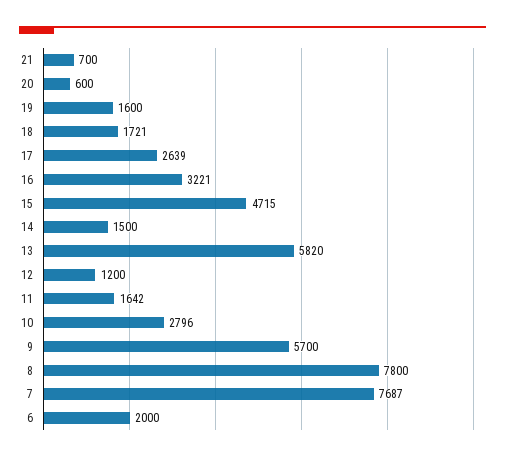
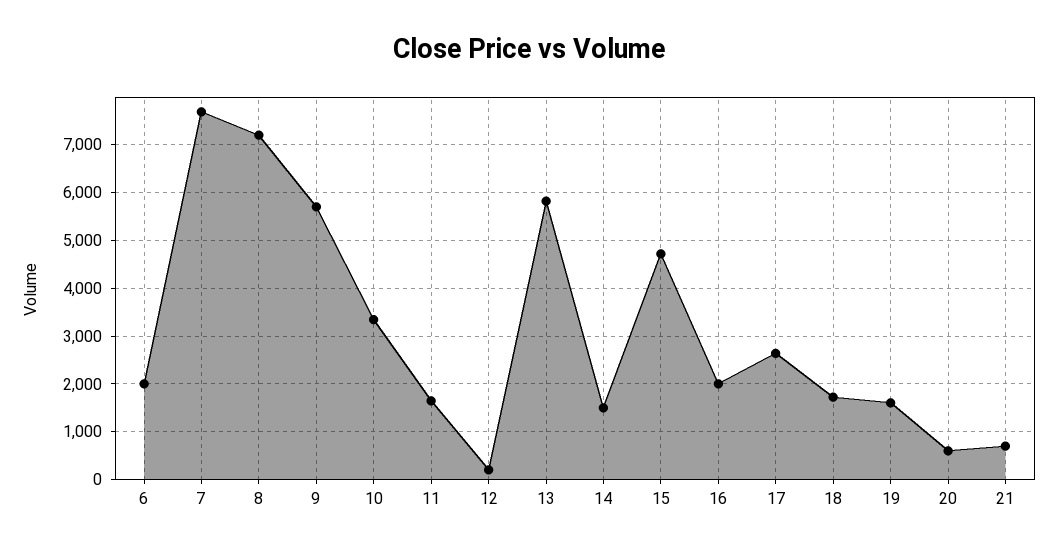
16: 3221 -> 2000
12: 1200 -> 200
10: 2796 -> 3400
8: 7800 -> 7200

